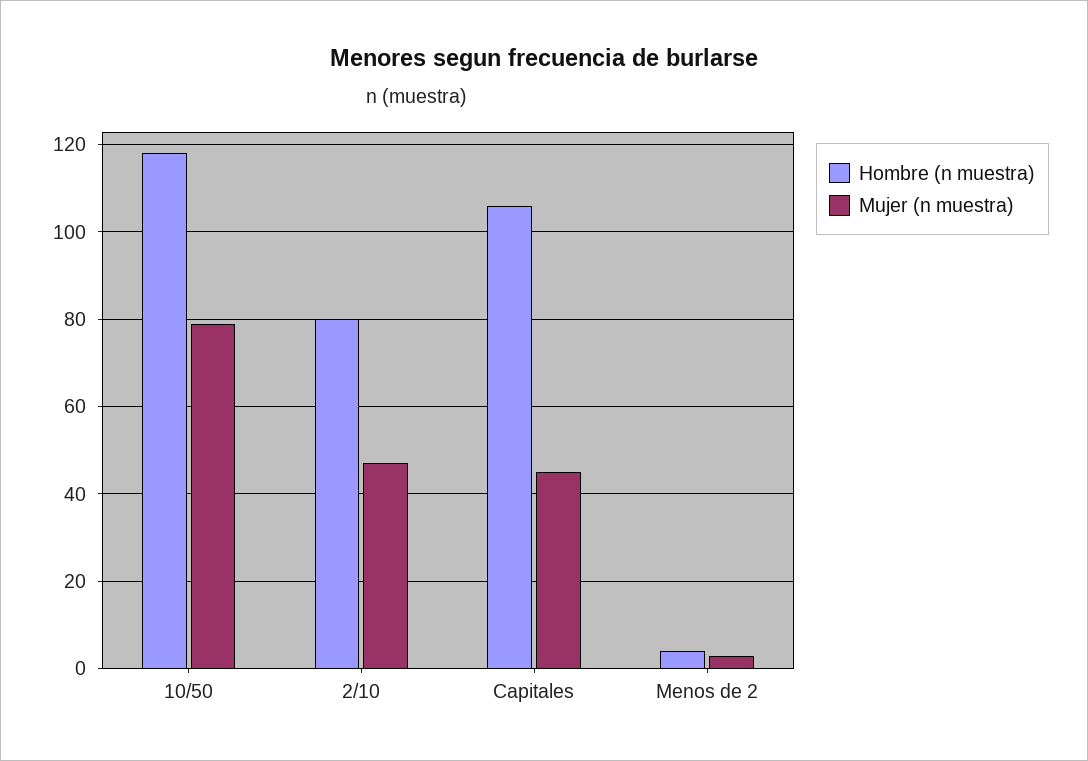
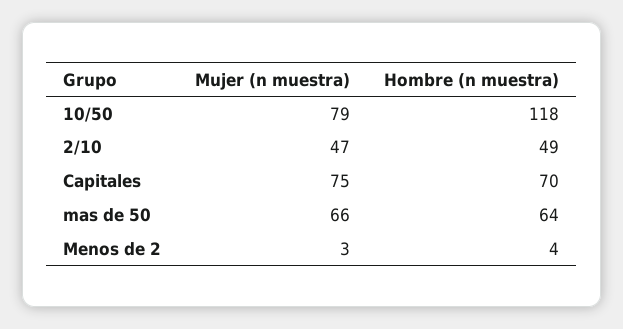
Hombre (n muestra), 2/10: 80 -> 49
Hombre (n muestra), Capitales: 105 -> 70
Mujer (n muestra), Capitales: 45 -> 75
Mujer (n muestra), mas de 50: none -> 66
Hombre (n muestra), mas de 50: none -> 64

